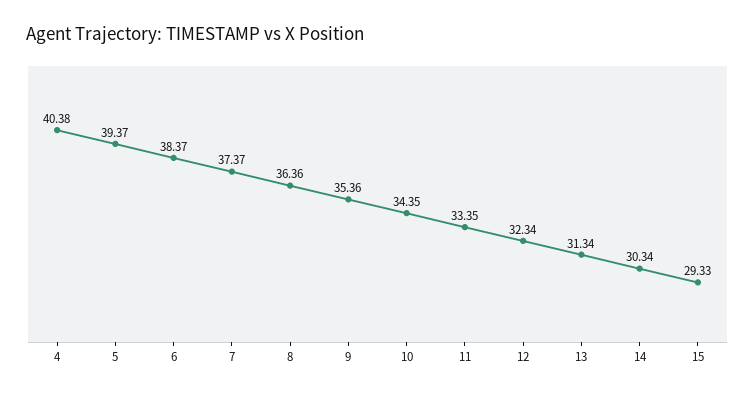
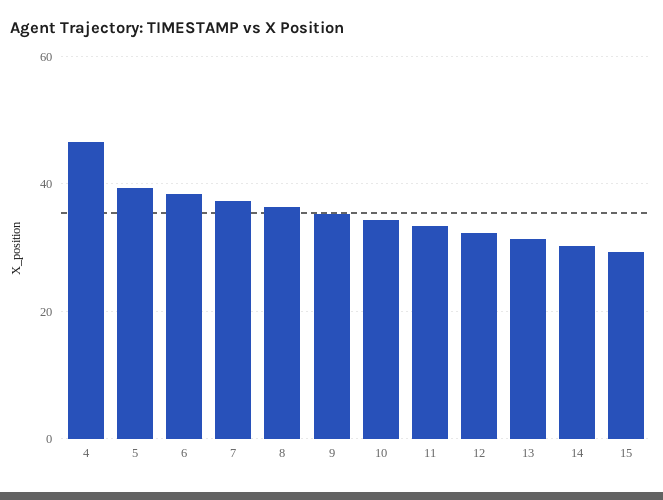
4: 40.38 -> 46

